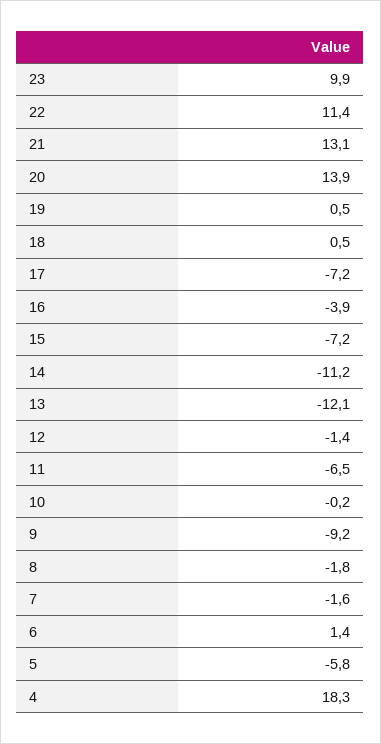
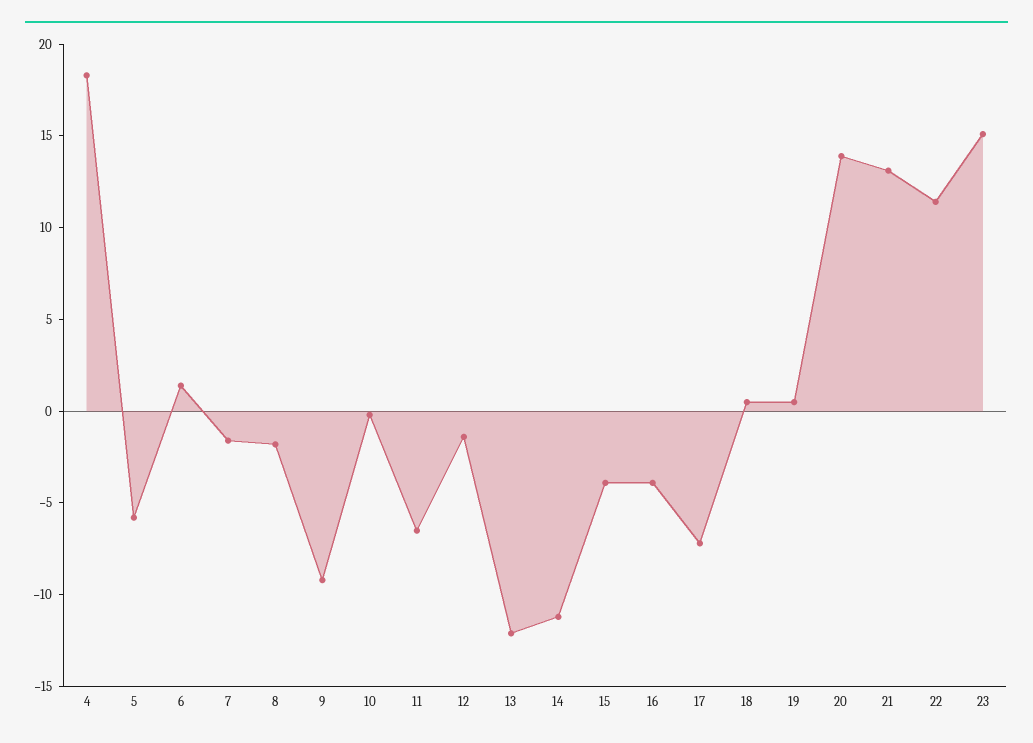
23: 9.9 -> 15
15: -7.2 -> -4

